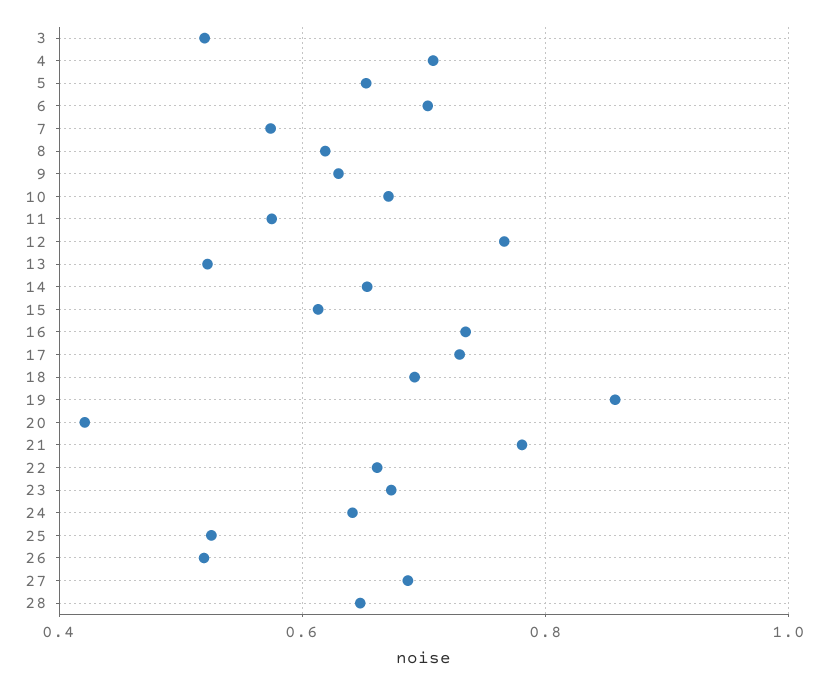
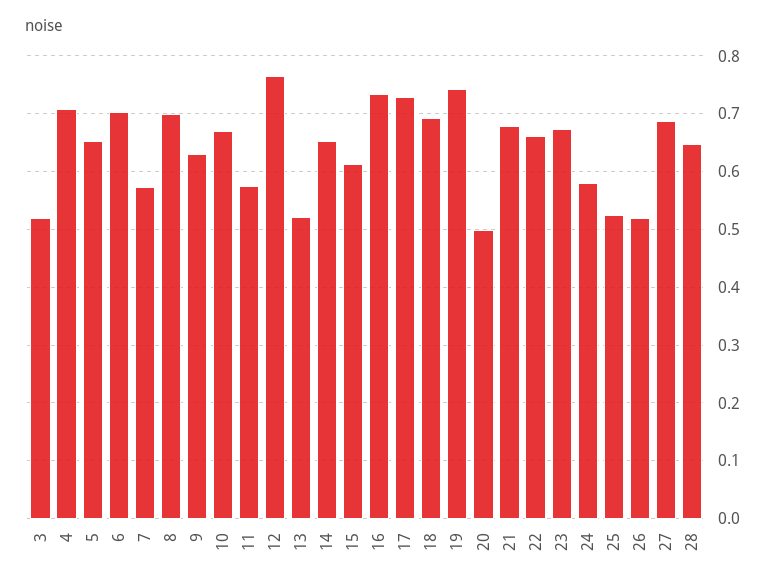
8: 0.62 -> 0.7
19: 0.86 -> 0.74
20: 0.42 -> 0.5
21: 0.78 -> 0.68
24: 0.64 -> 0.58

